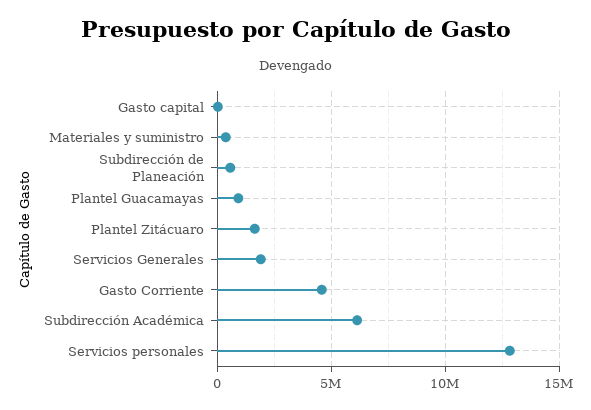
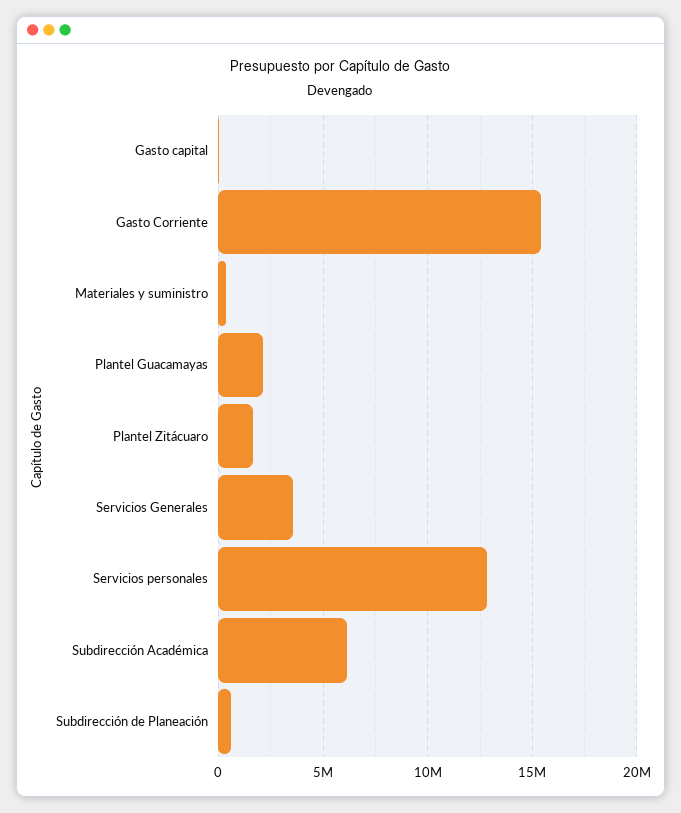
Plantel Guacamayas: 1000000 -> 2000000
Servicios Generales: 2000000 -> 3500000
Gasto Corriente: 4500000 -> 15500000

